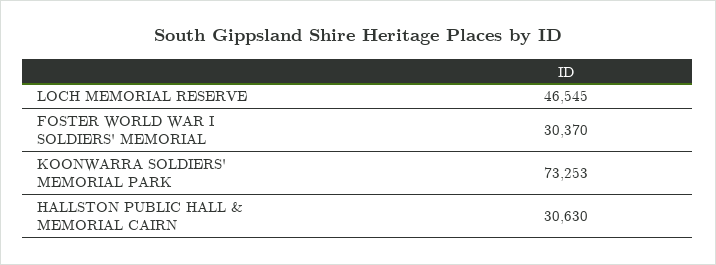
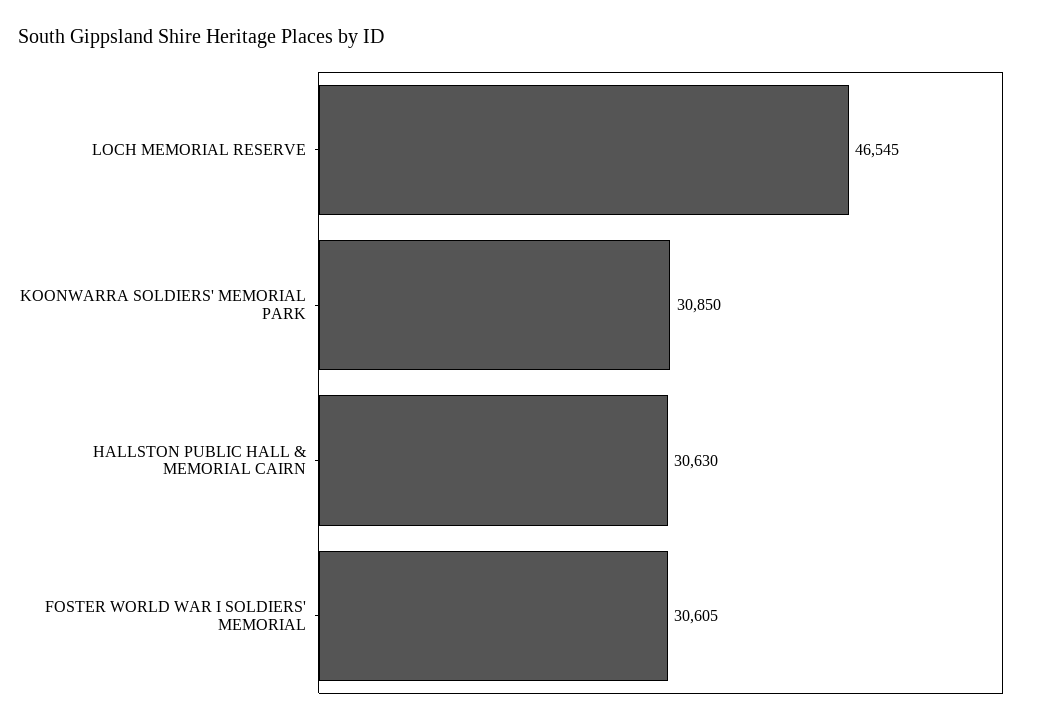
FOSTER WORLD WAR I SOLDIERS' MEMORIAL: 30370 -> 30605
KOONWARRA SOLDIERS' MEMORIAL PARK: 73253 -> 30850

